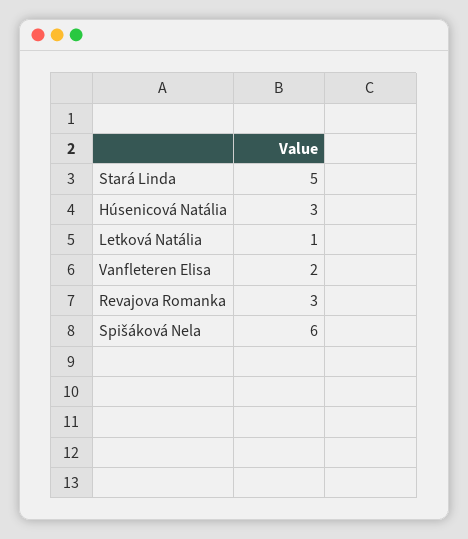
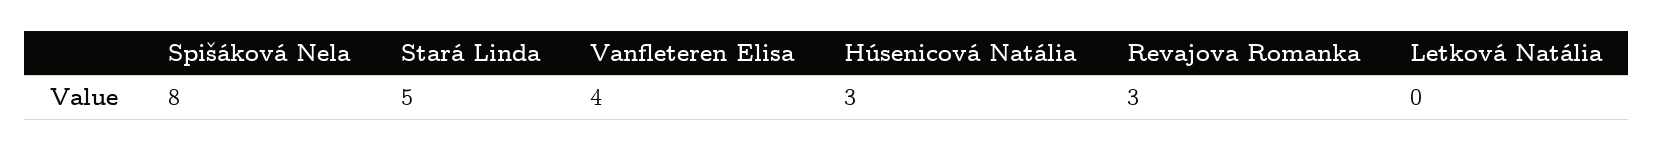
Letková Natália: 1 -> 0
Vanfleteren Elisa: 2 -> 4
Spišáková Nela: 6 -> 8

